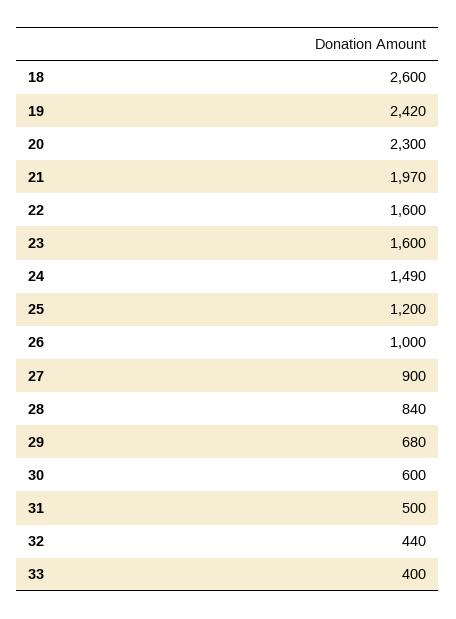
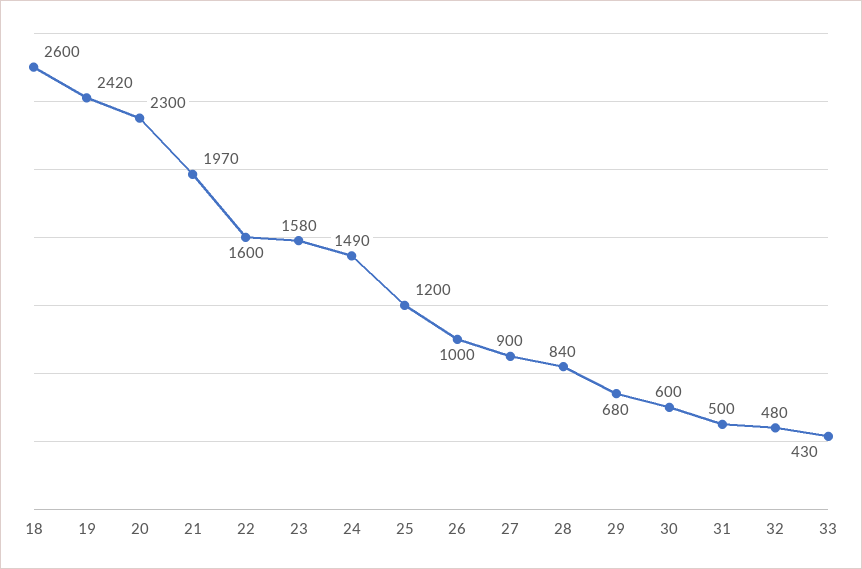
23: 1600 -> 1580
32: 440 -> 480
33: 400 -> 430

